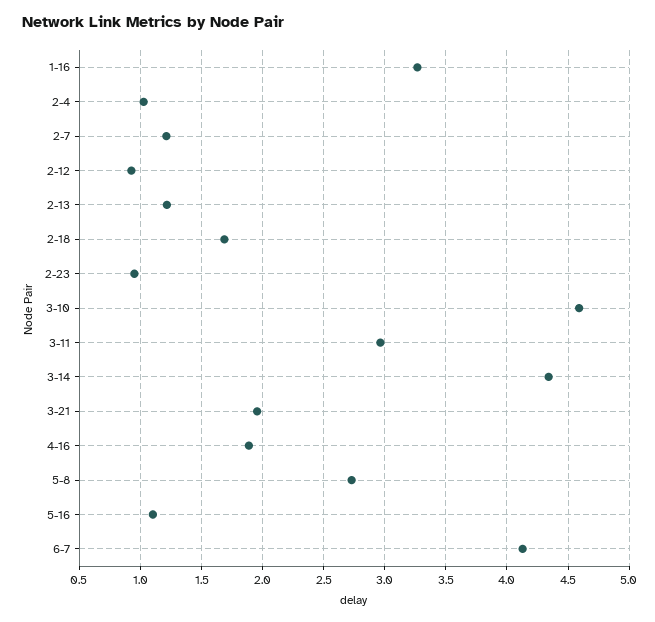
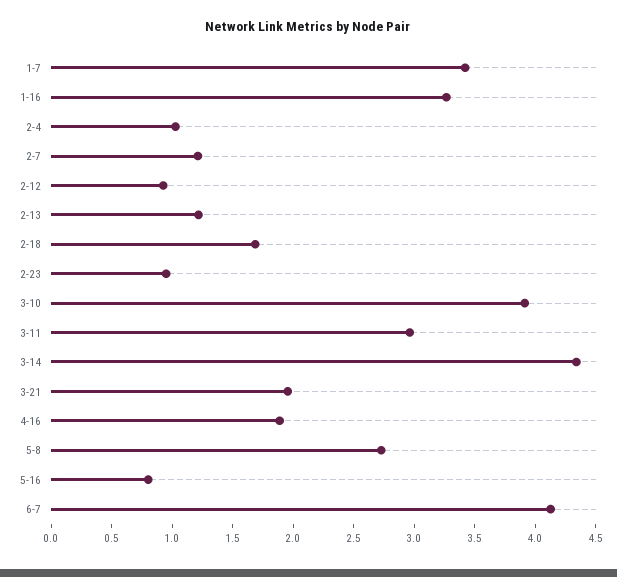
3-10: 4.6 -> 3.9
5-16: 1.1 -> 0.8
1-7: none -> 3.4

